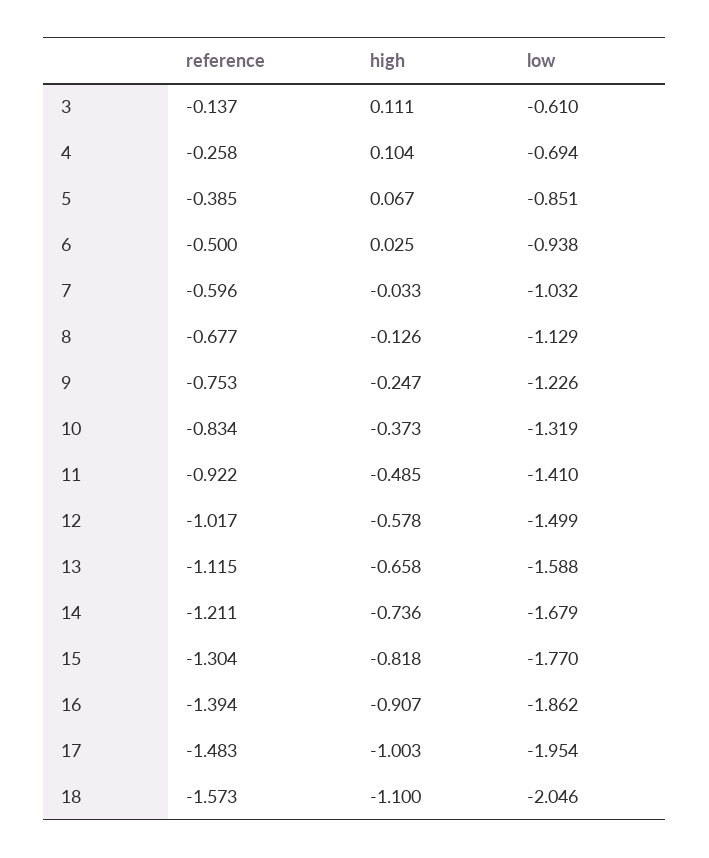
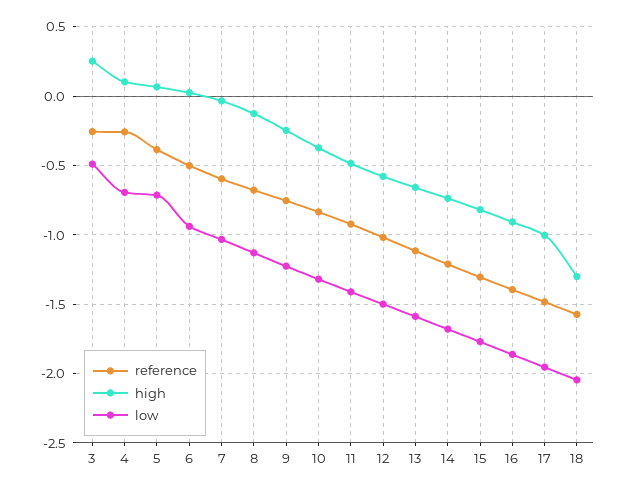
reference, 3: -0.137 -> -0.25
high, 3: 0.111 -> 0.25
low, 3: -0.61 -> -0.5
low, 5: -0.851 -> -0.7
high, 18: -1.1 -> -1.3

